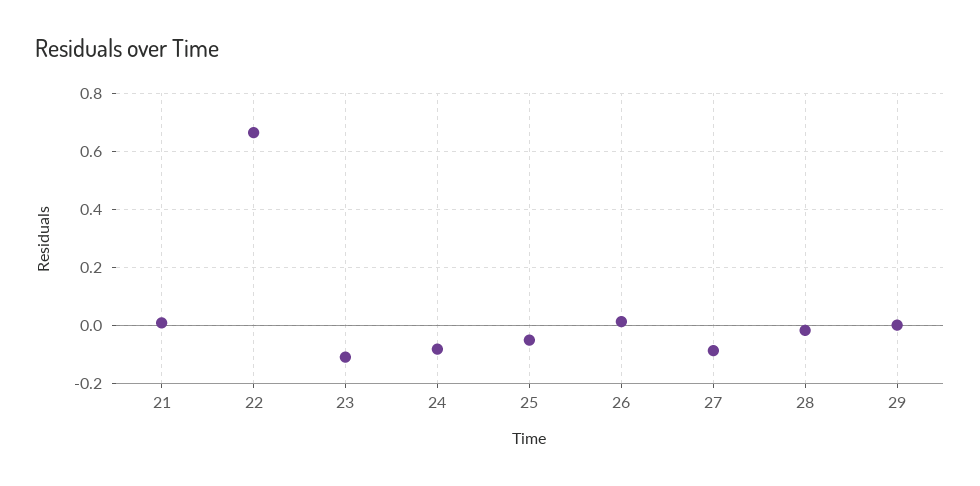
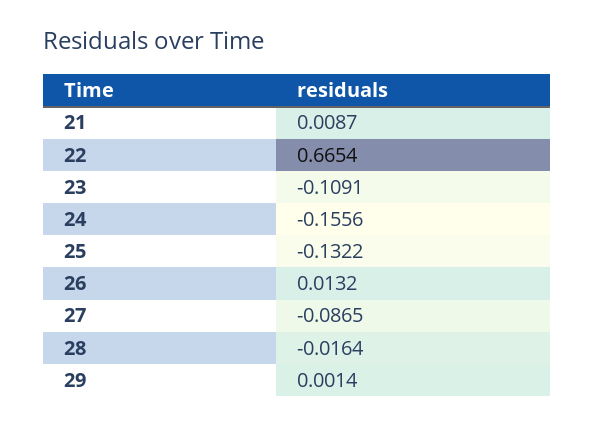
24: -0.075 -> -0.1556
25: -0.05 -> -0.1322

